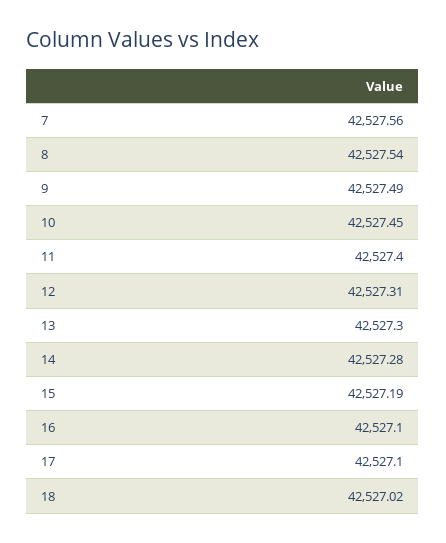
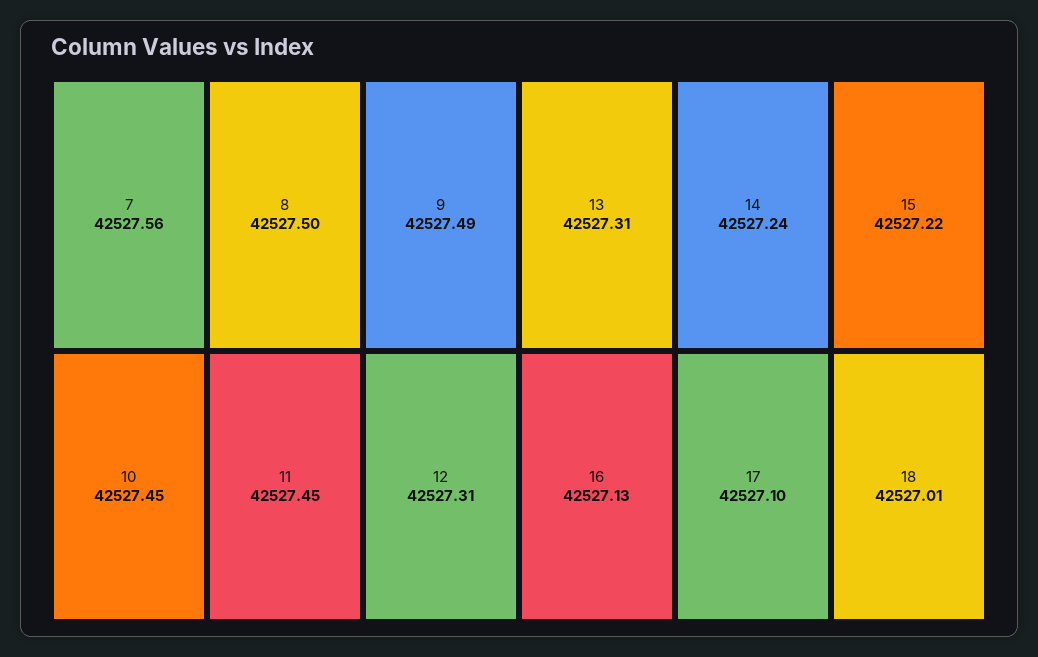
8: 42527.54 -> 42527.5
11: 42527.4 -> 42527.45
13: 42527.3 -> 42527.31
14: 42527.28 -> 42527.24
15: 42527.19 -> 42527.22
16: 42527.1 -> 42527.13
18: 42527.02 -> 42527.01

